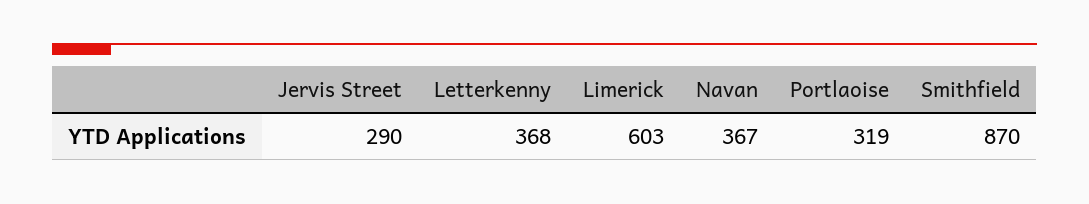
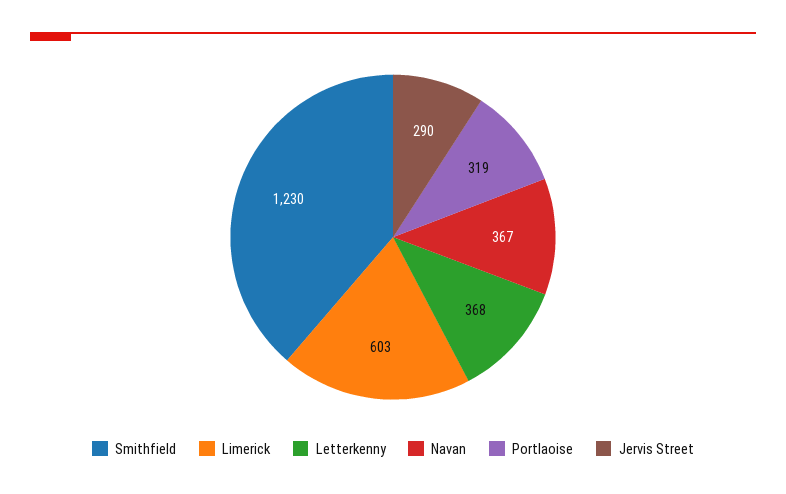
Smithfield: 870 -> 1230

